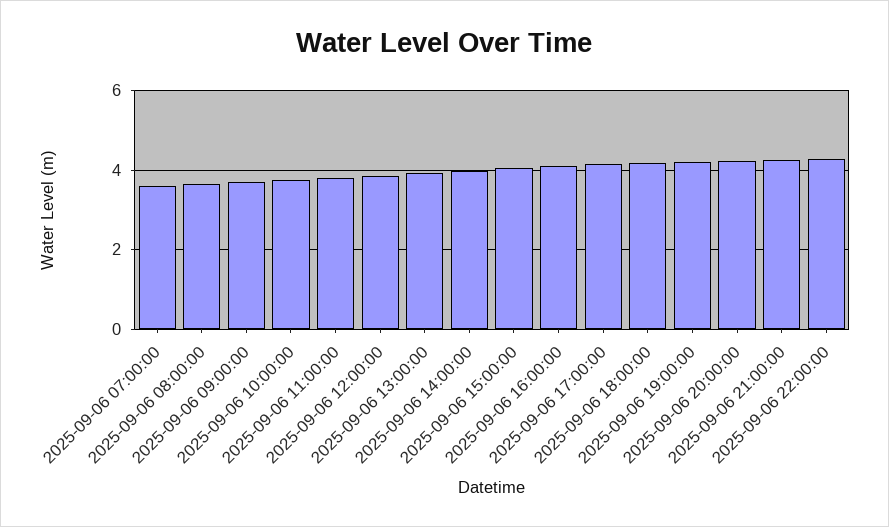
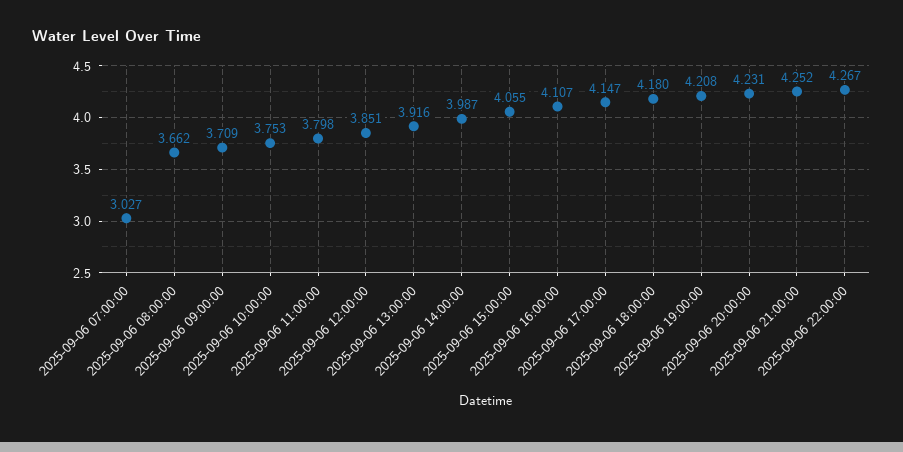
2025-09-06 07:00:00: 3.6 -> 3.027

